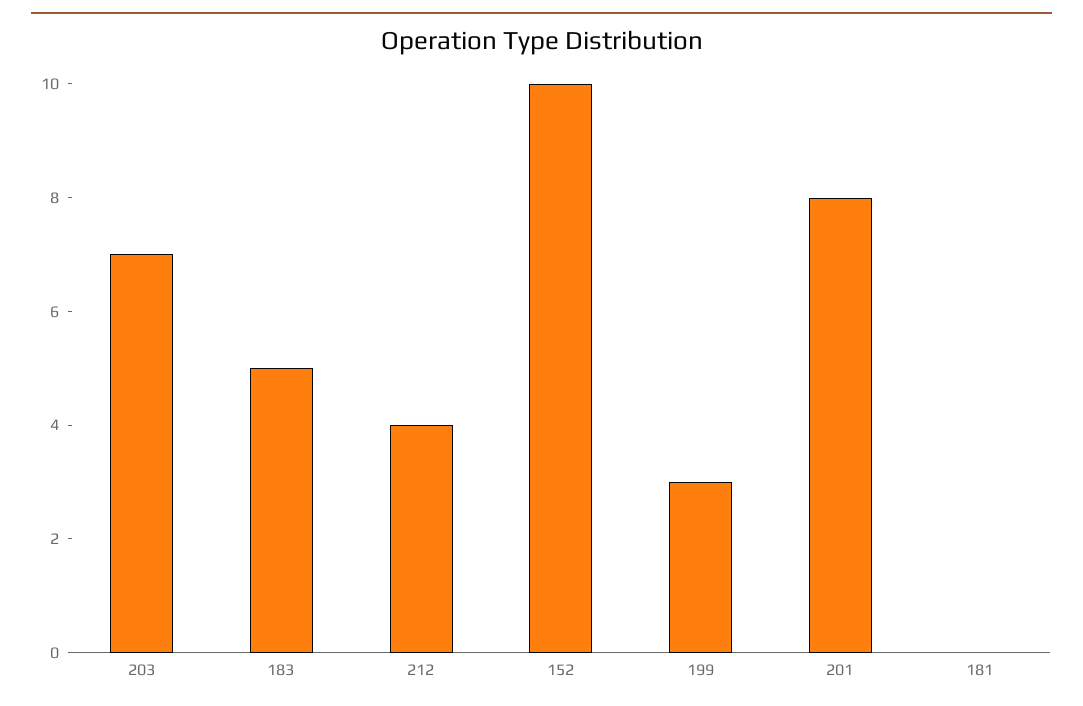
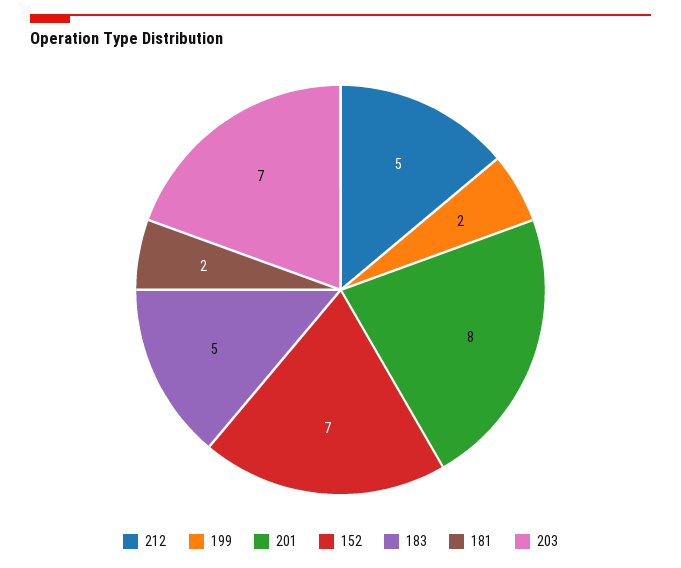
212: 4 -> 5
152: 10 -> 7
199: 3 -> 2
181: 0 -> 2

